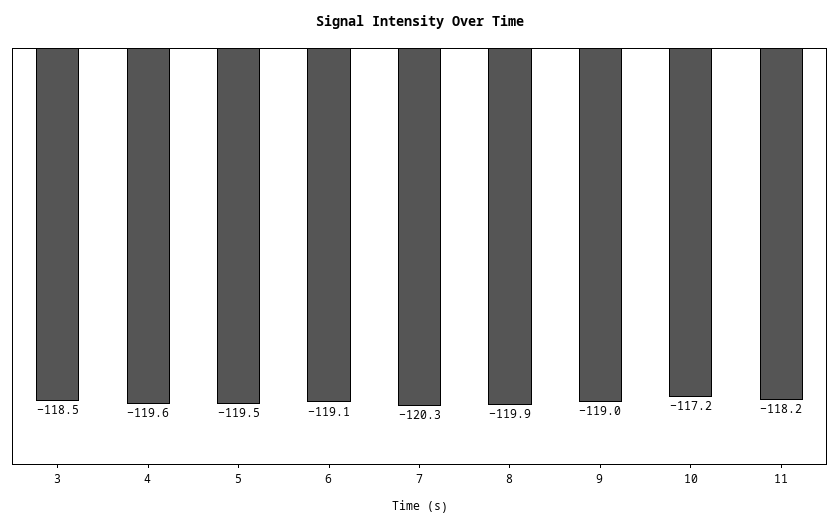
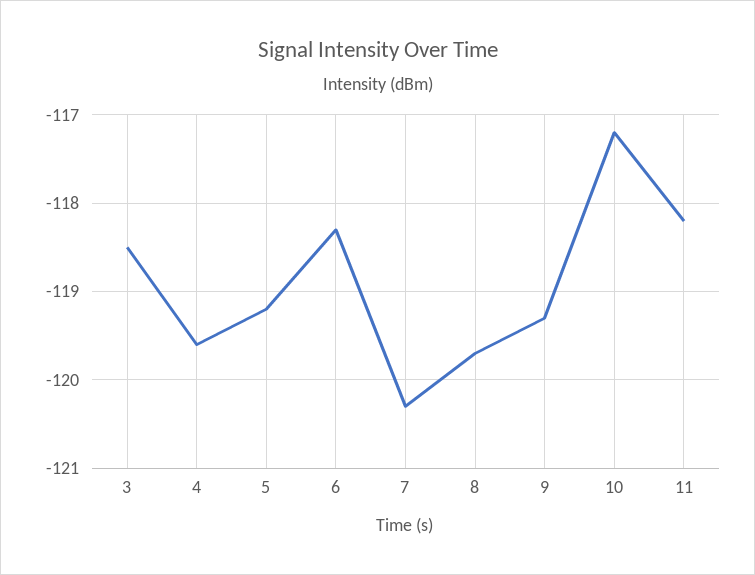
5: -119.5 -> -119.2
6: -119.1 -> -118.3
8: -119.9 -> -119.7
9: -119 -> -119.3

